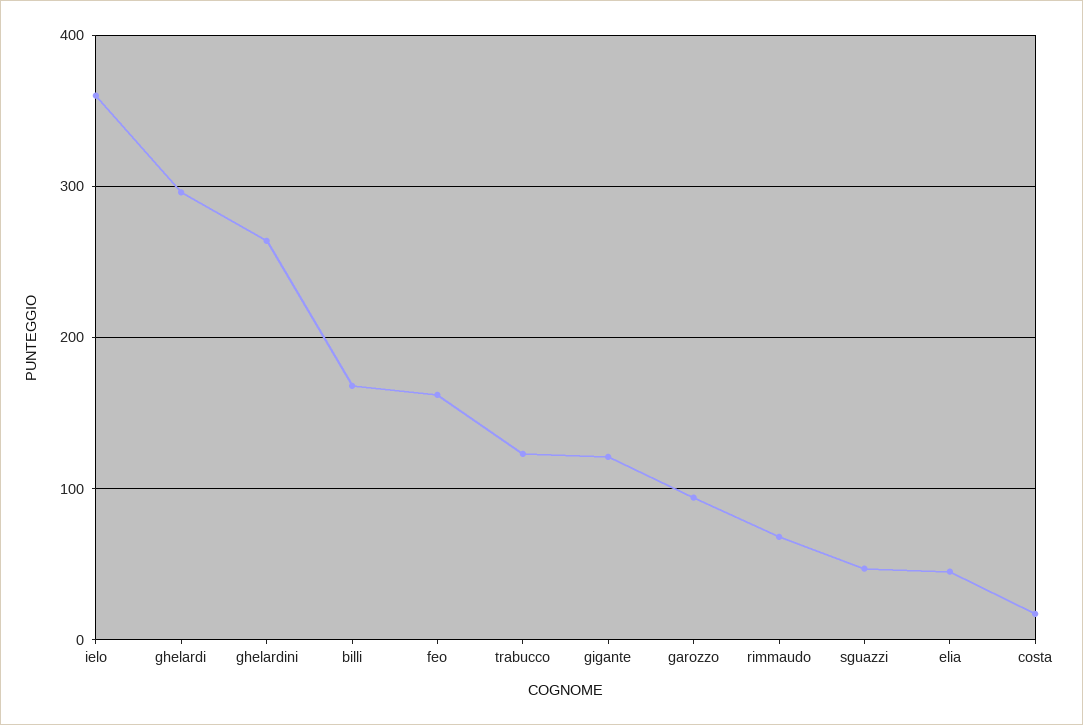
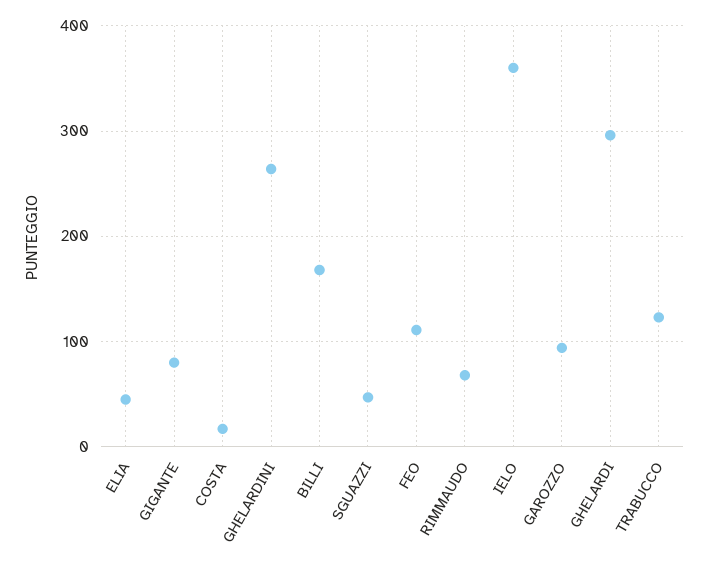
feo: 160 -> 110
gigante: 120 -> 80

